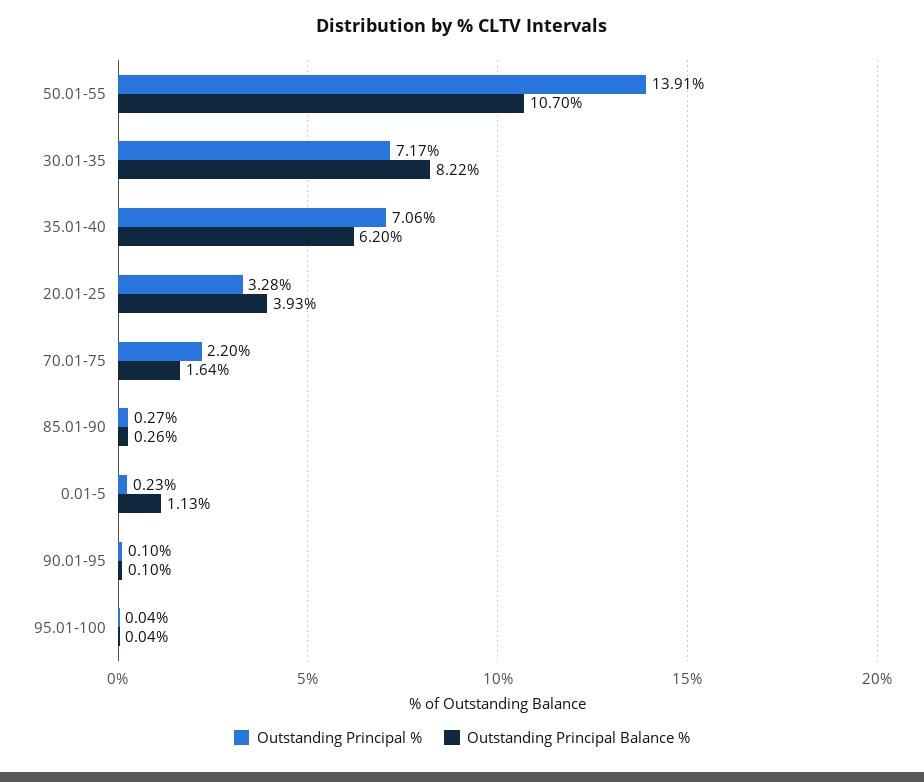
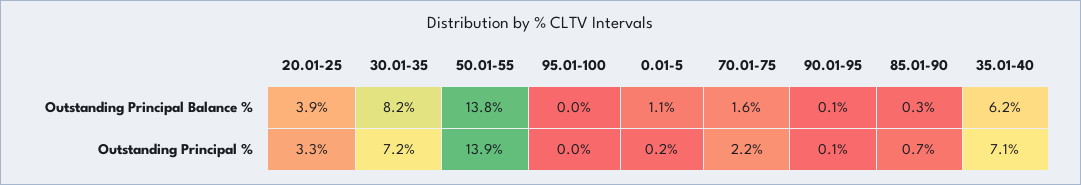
Outstanding Principal Balance %, 50.01-55: 10.7 -> 13.8
Outstanding Principal %, 85.01-90: 0.27 -> 0.7

